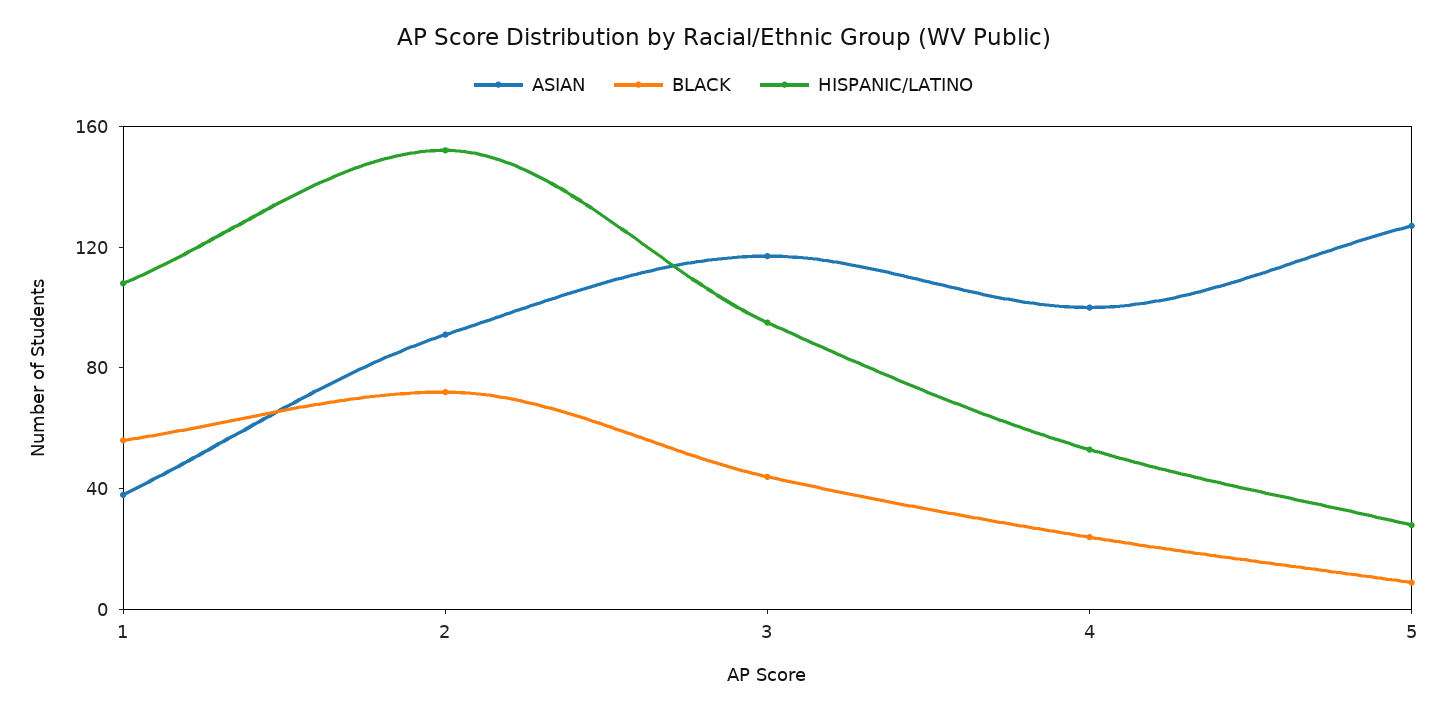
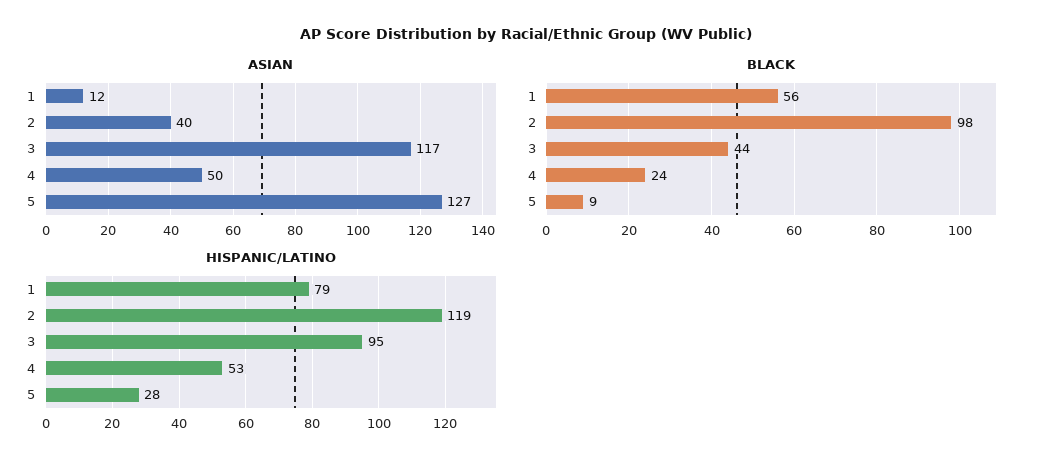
ASIAN, 1: 40 -> 12
HISPANIC/LATINO, 1: 110 -> 79
ASIAN, 2: 90 -> 40
BLACK, 2: 70 -> 98
HISPANIC/LATINO, 2: 150 -> 119
ASIAN, 4: 100 -> 50

